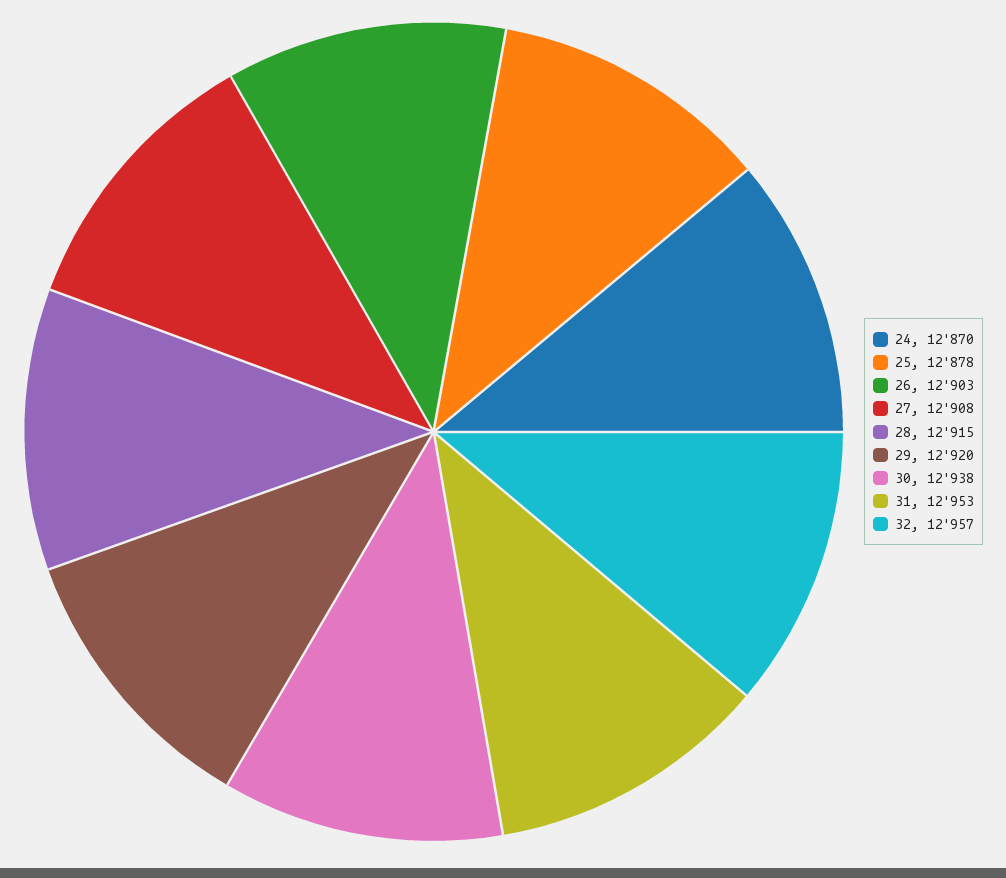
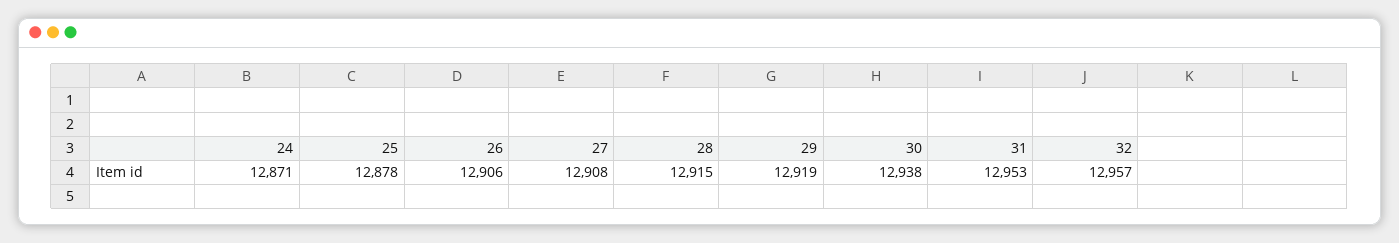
24: 12870 -> 12871
26: 12903 -> 12906
29: 12920 -> 12919

